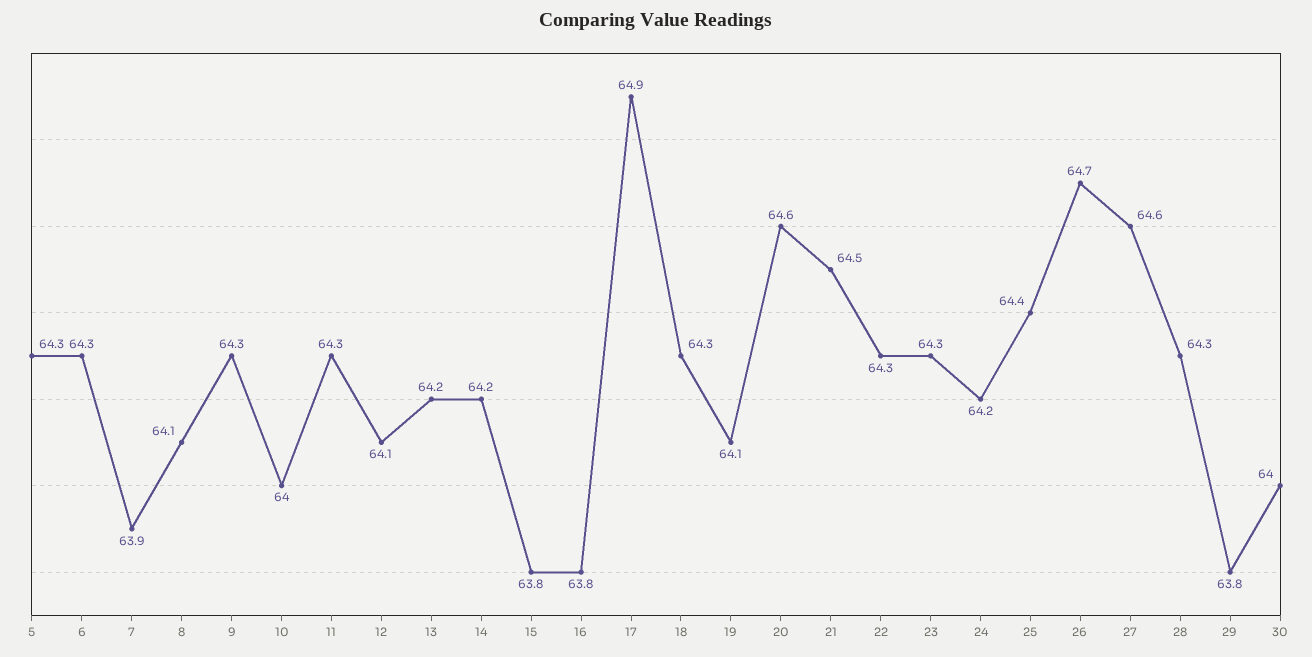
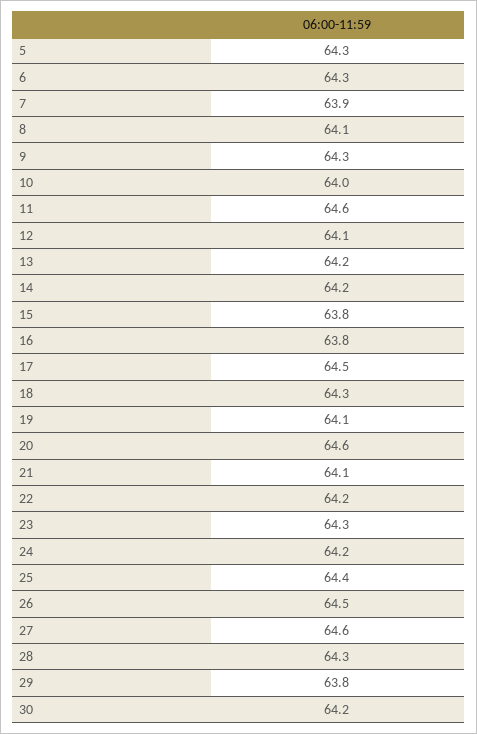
11: 64.3 -> 64.6
17: 64.9 -> 64.5
21: 64.5 -> 64.1
22: 64.3 -> 64.2
26: 64.7 -> 64.5
30: 64 -> 64.2

